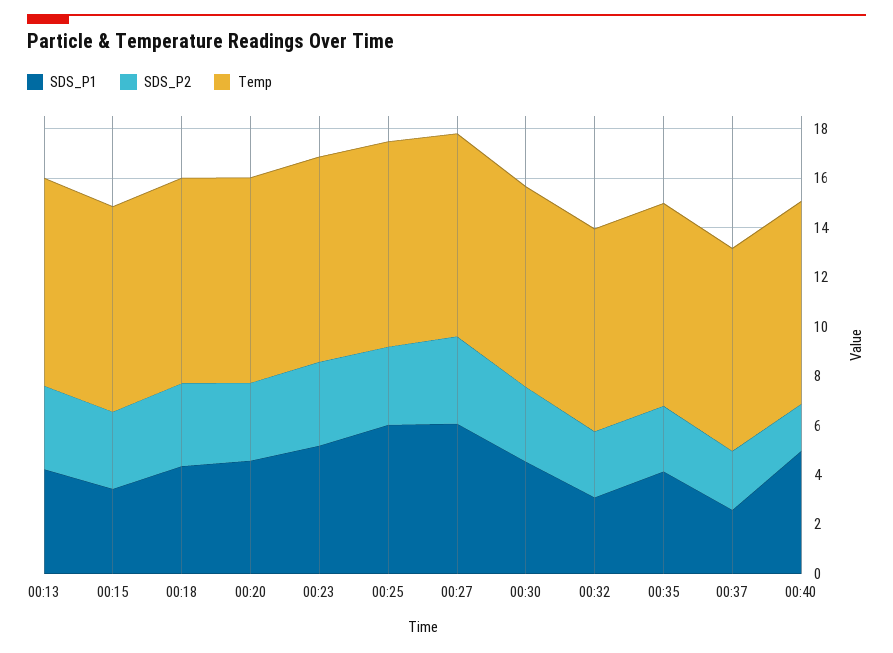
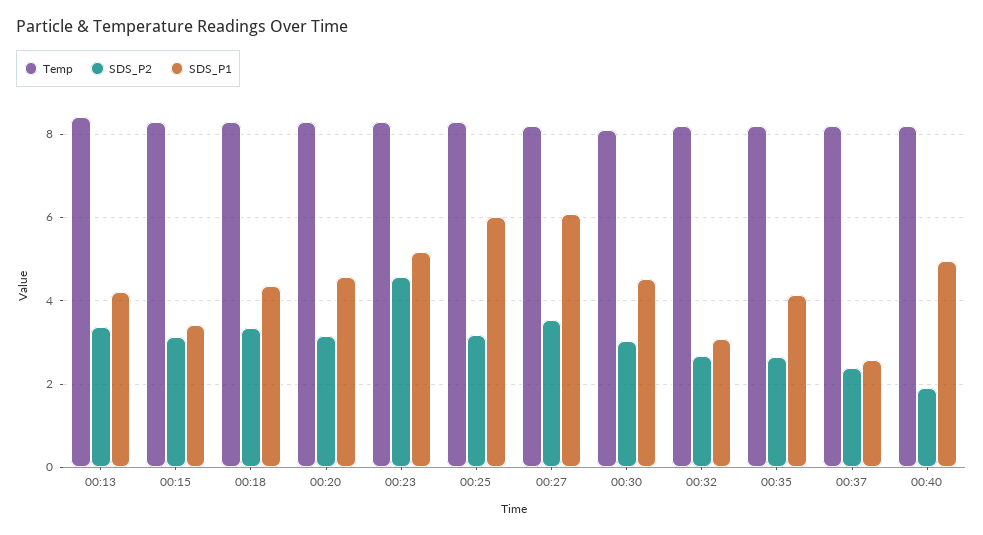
SDS_P2, 00:23: 3.5 -> 4.6

